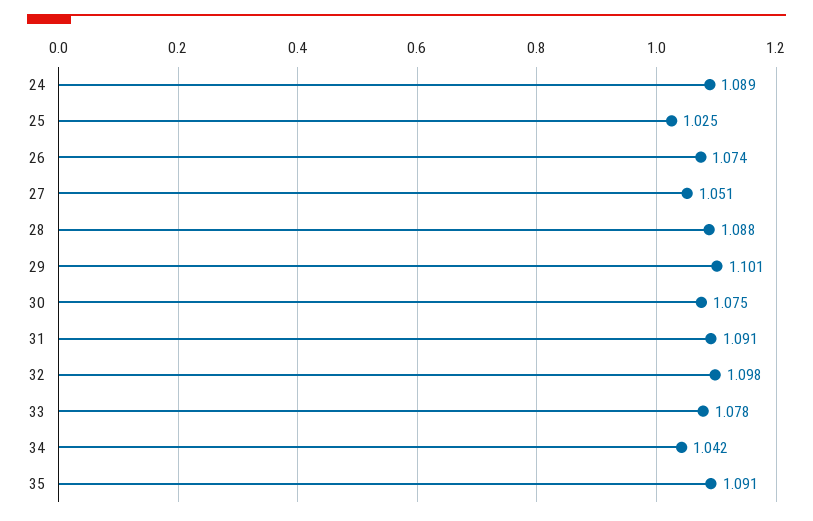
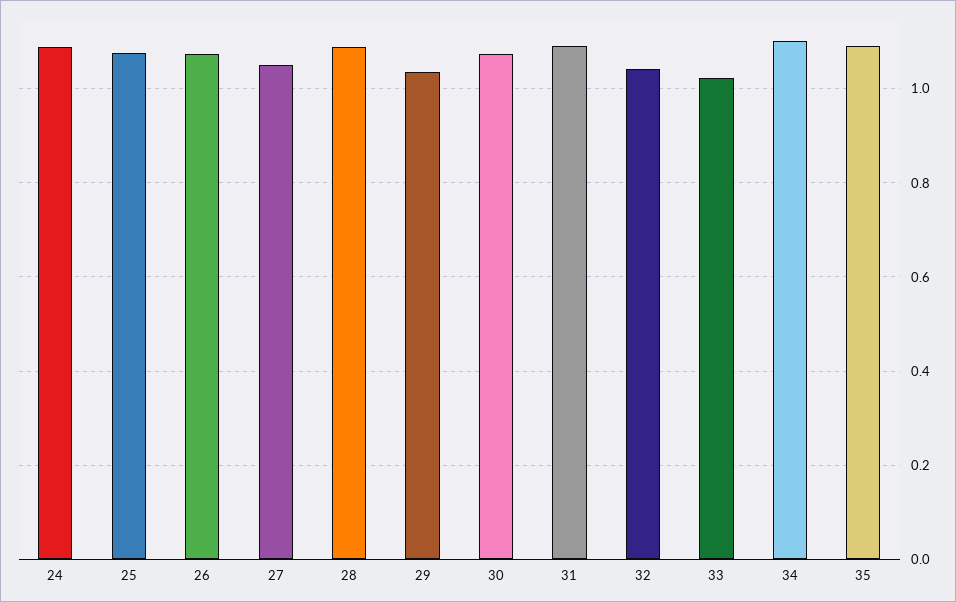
25: 1.025 -> 1.08
29: 1.101 -> 1.04
32: 1.098 -> 1.04
33: 1.078 -> 1.02
34: 1.042 -> 1.1

